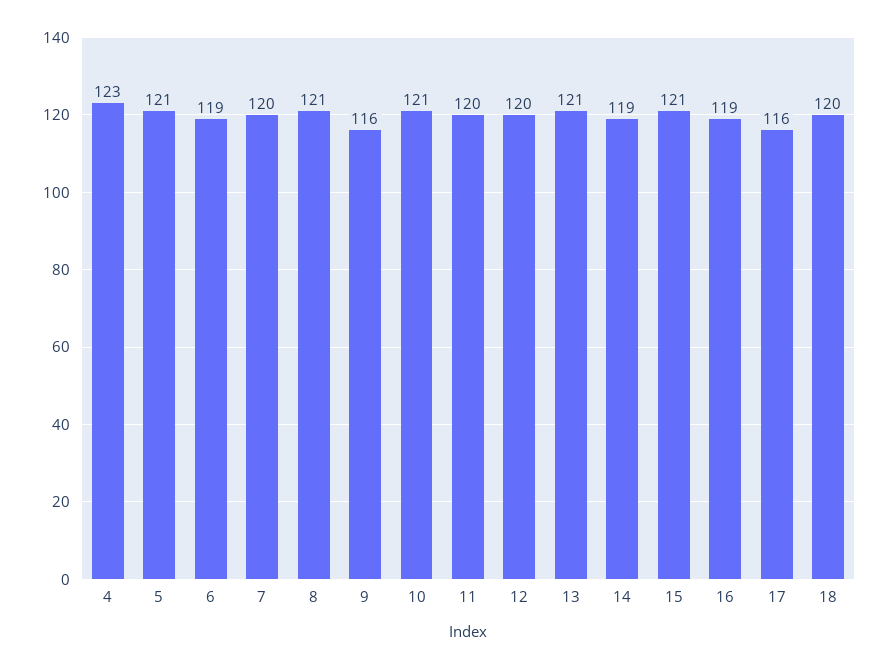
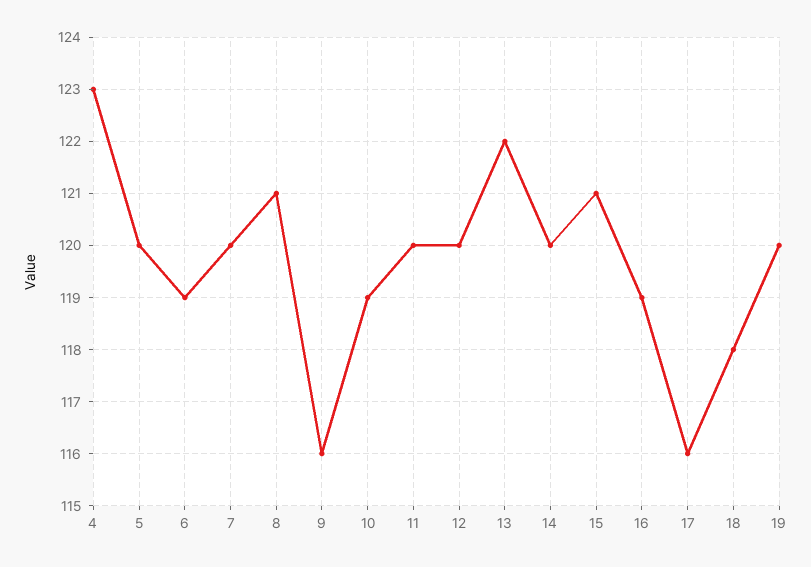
5: 121 -> 120
10: 121 -> 119
13: 121 -> 122
14: 119 -> 120
18: 120 -> 118
19: none -> 120

